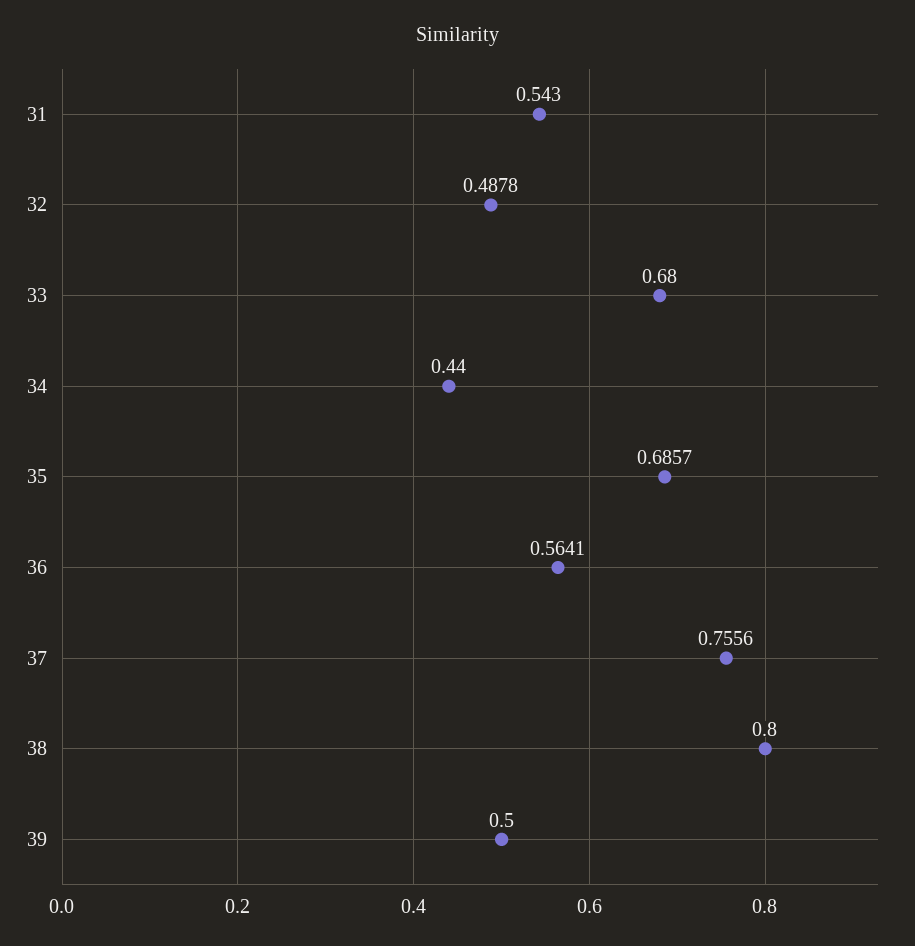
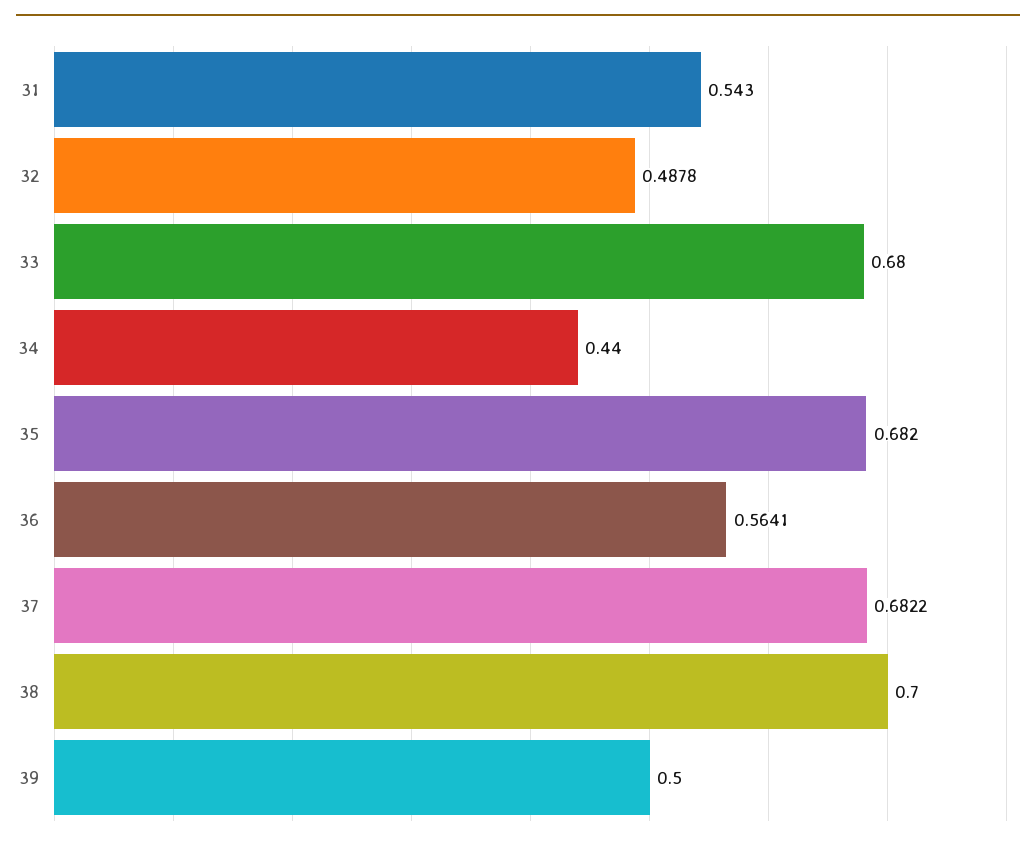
35: 0.6857 -> 0.682
37: 0.7556 -> 0.6822
38: 0.8 -> 0.7

